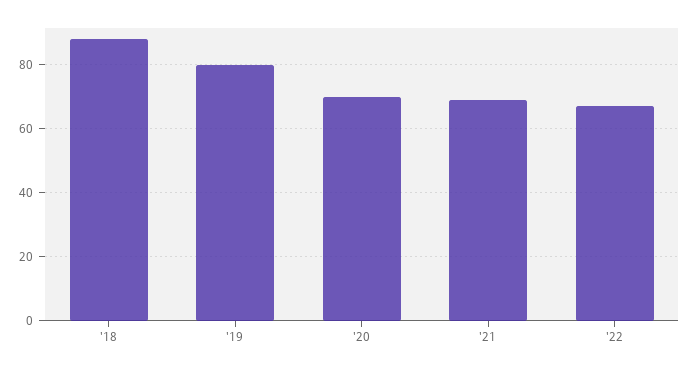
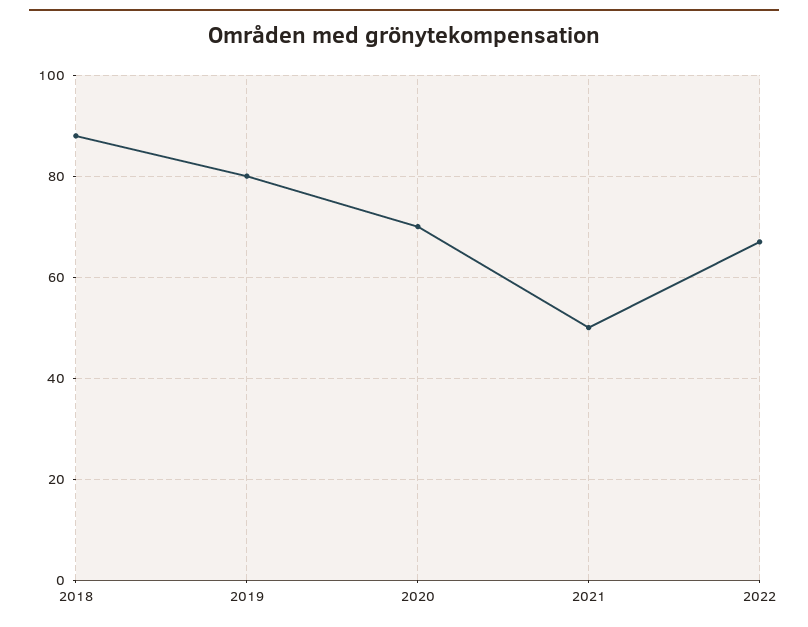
'21: 70 -> 50

